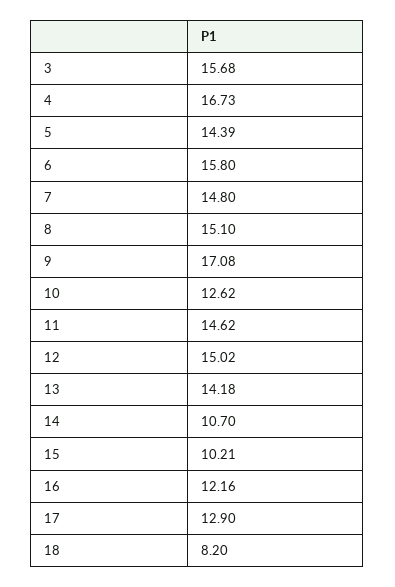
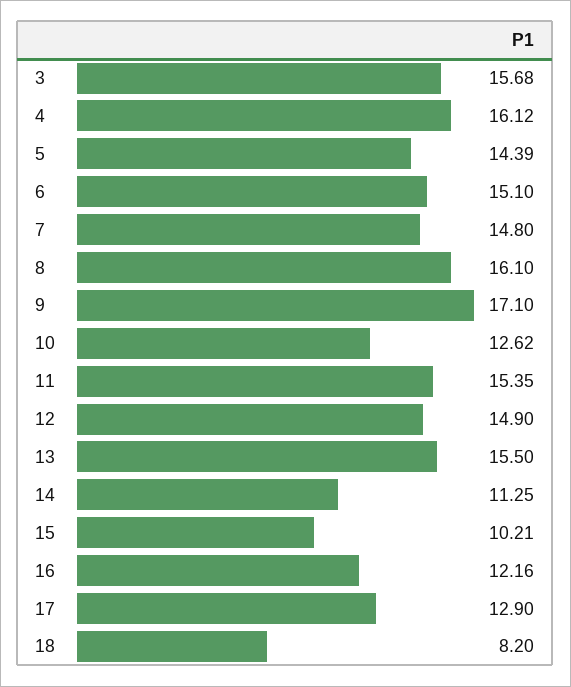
4: 16.73 -> 16.12
6: 15.8 -> 15.1
8: 15.1 -> 16.1
9: 17.08 -> 17.1
11: 14.62 -> 15.35
12: 15.02 -> 14.9
13: 14.18 -> 15.5
14: 10.7 -> 11.25

